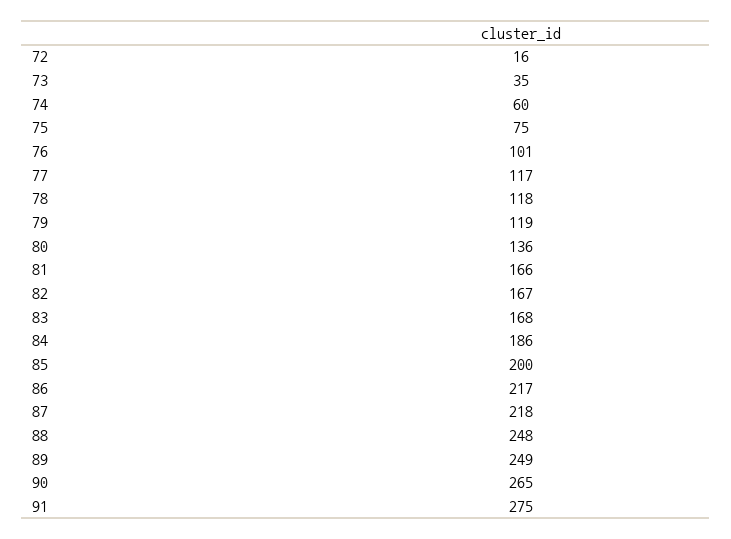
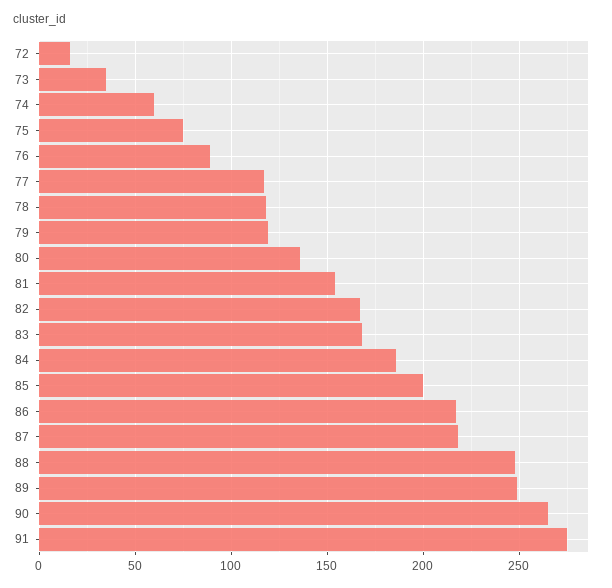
76: 101 -> 90
81: 166 -> 155

